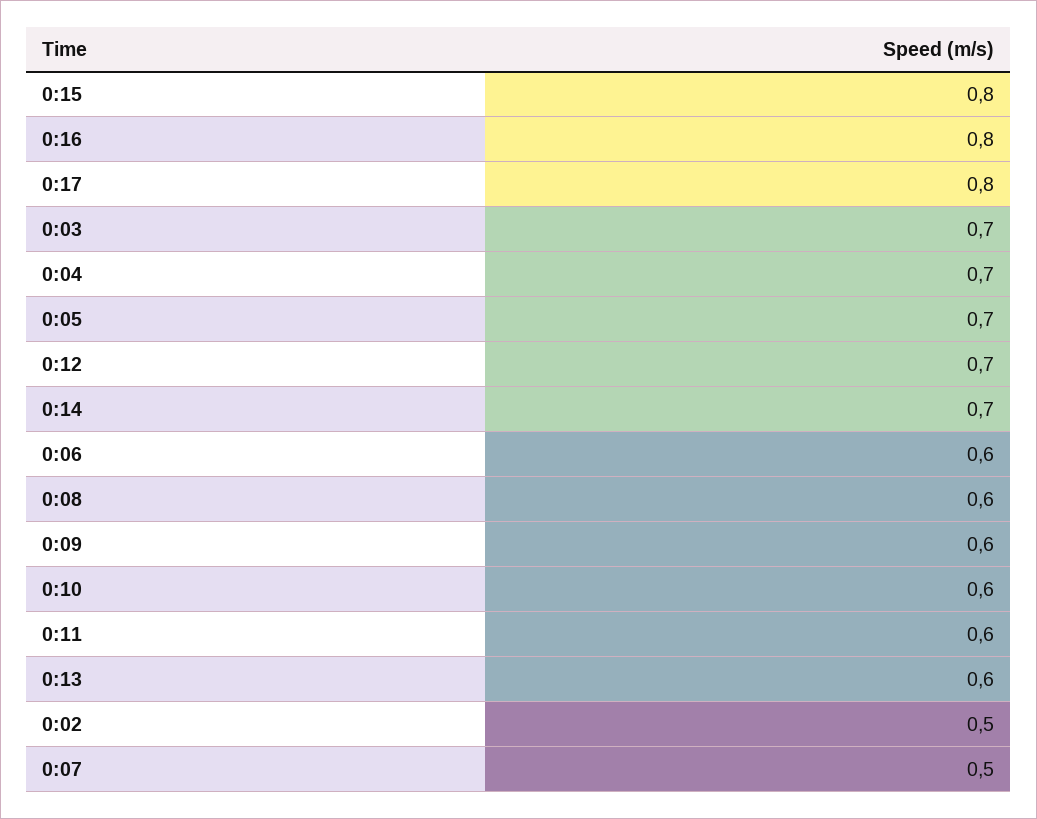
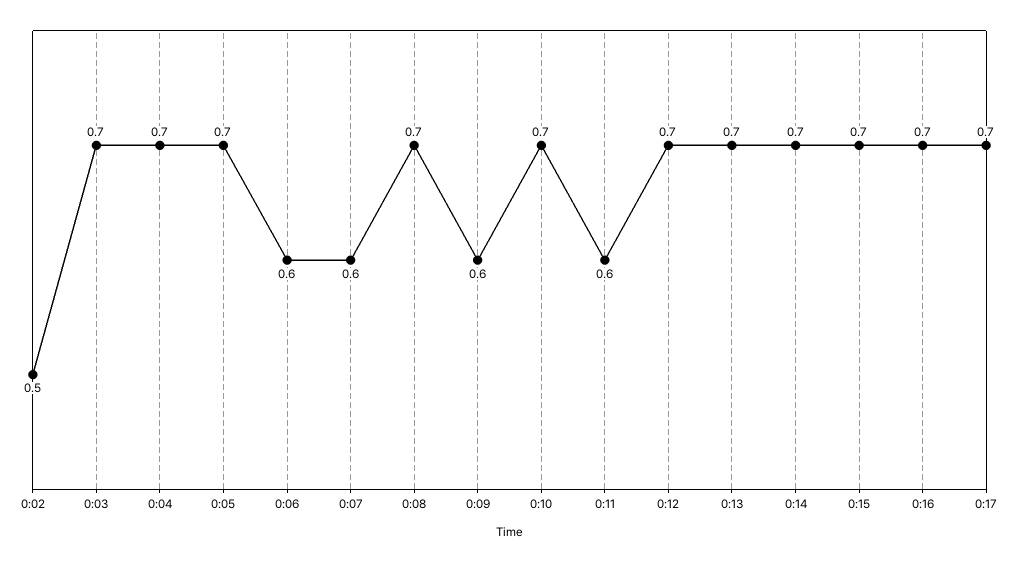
0:15: 0.8 -> 0.7
0:16: 0.8 -> 0.7
0:17: 0.8 -> 0.7
0:08: 0.6 -> 0.7
0:10: 0.6 -> 0.7
0:13: 0.6 -> 0.7
0:07: 0.5 -> 0.6

